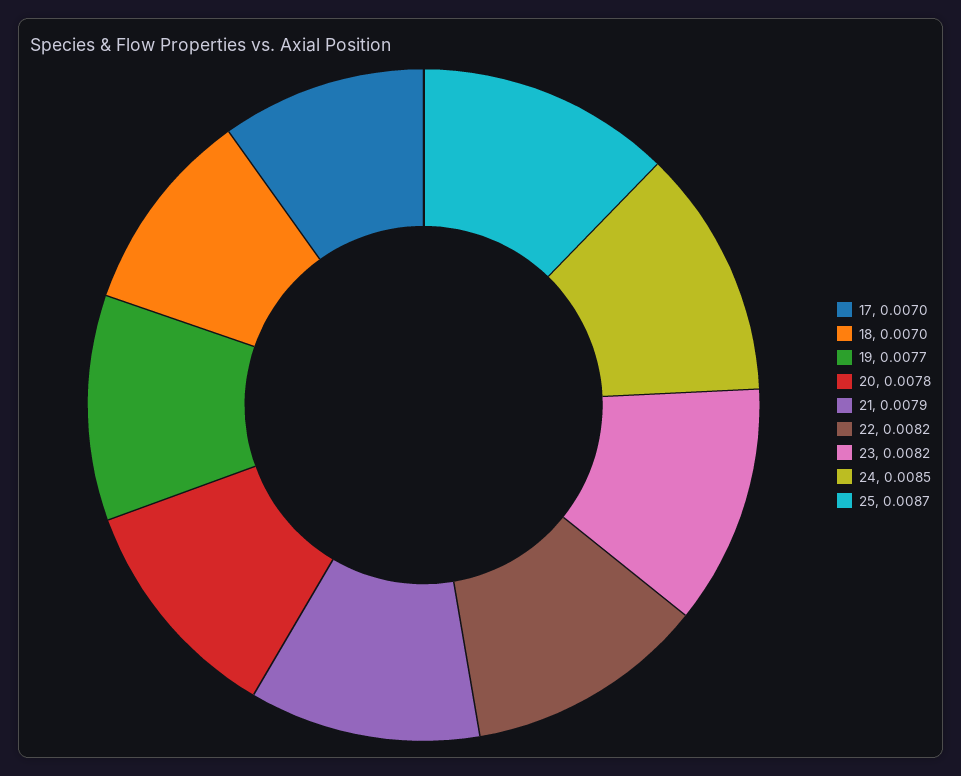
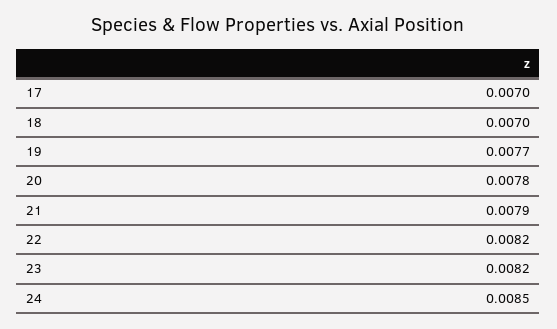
25: 0.0087 -> none

